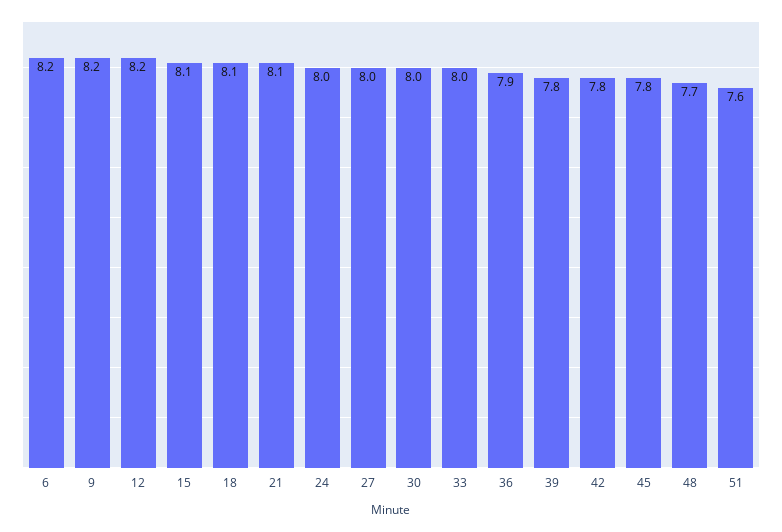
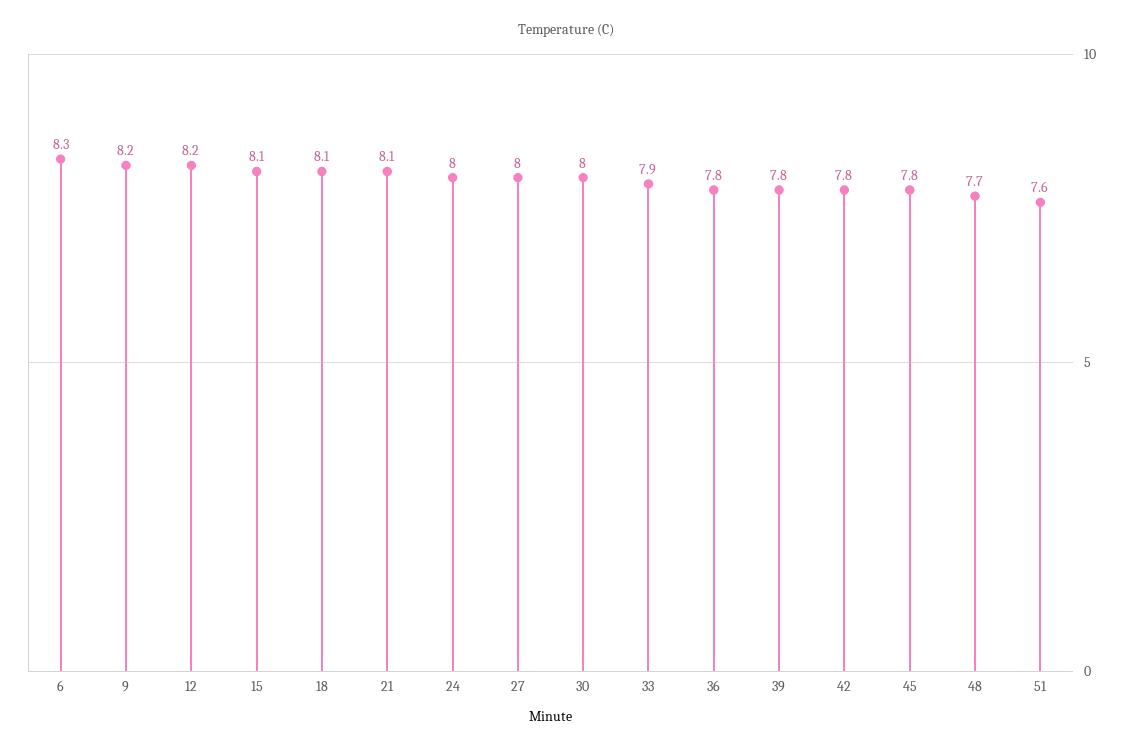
6: 8.2 -> 8.3
33: 8 -> 7.9
36: 7.9 -> 7.8

